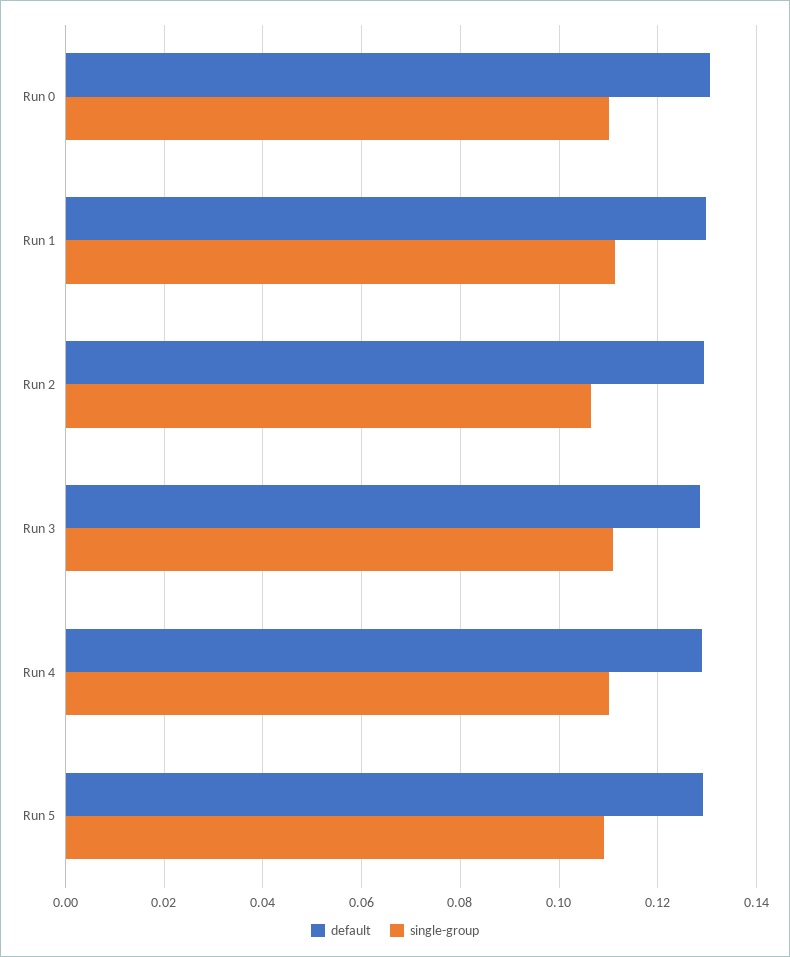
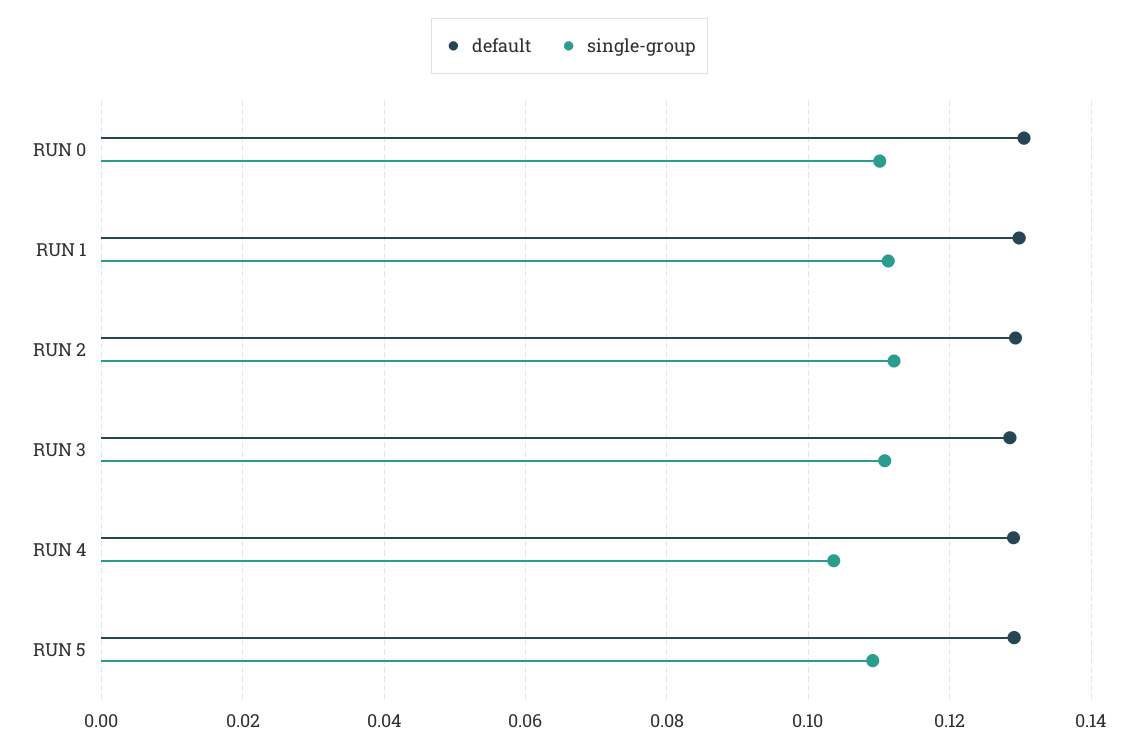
single-group, Run 2: 0.106 -> 0.112
single-group, Run 4: 0.11 -> 0.104

